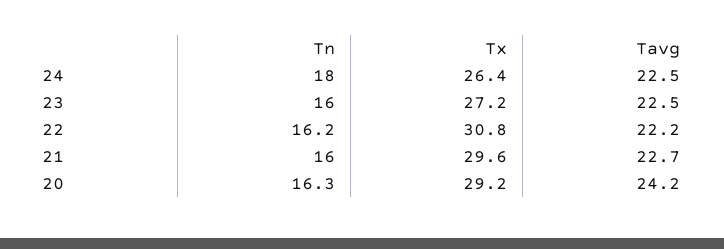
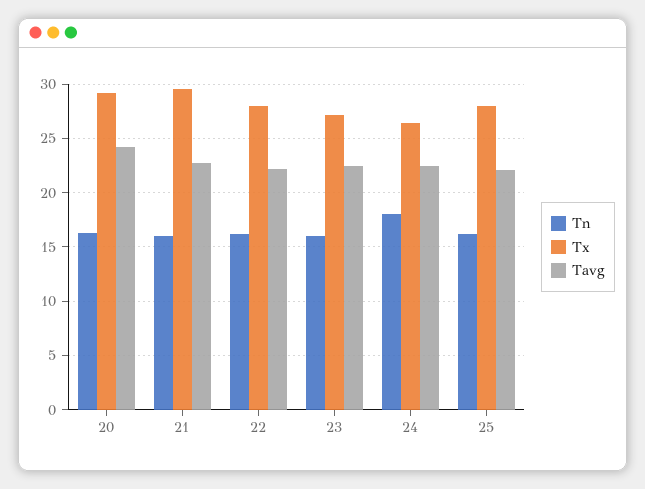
Tx, 22: 30.8 -> 28
Tn, 25: none -> 16
Tx, 25: none -> 28
Tavg, 25: none -> 22

